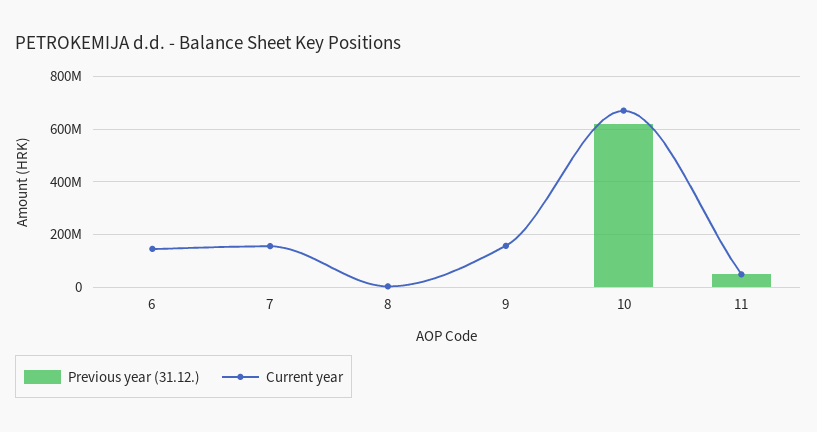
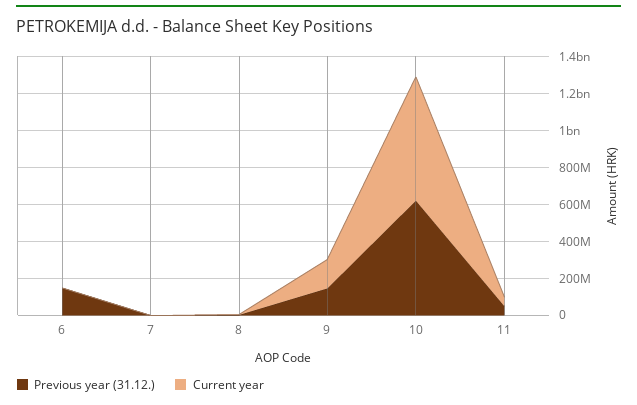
Previous year (31.12.), 6: 0 -> 150000000
Current year, 6: 150000000 -> 0
Current year, 7: 150000000 -> 0
Previous year (31.12.), 9: 0 -> 150000000

